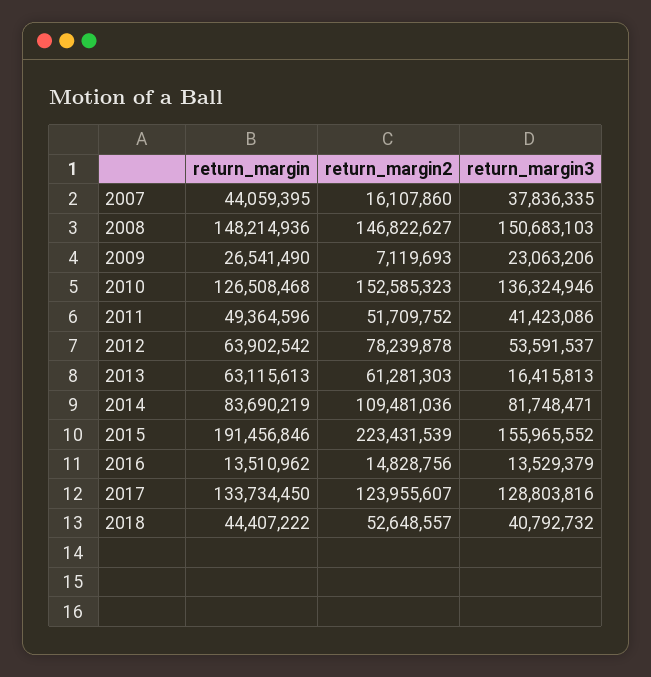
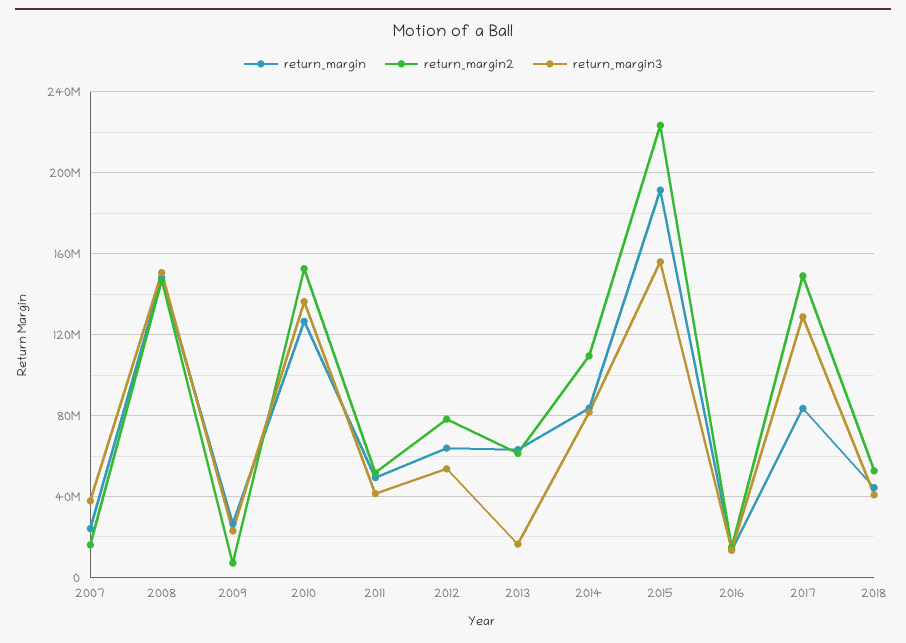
return_margin, 2007: 44059395 -> 25000000
return_margin, 2017: 133734450 -> 85000000
return_margin2, 2017: 123955607 -> 150000000

